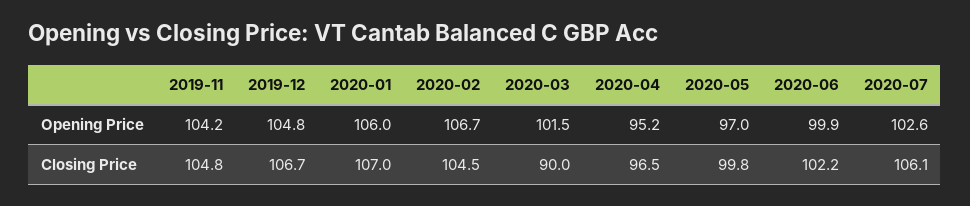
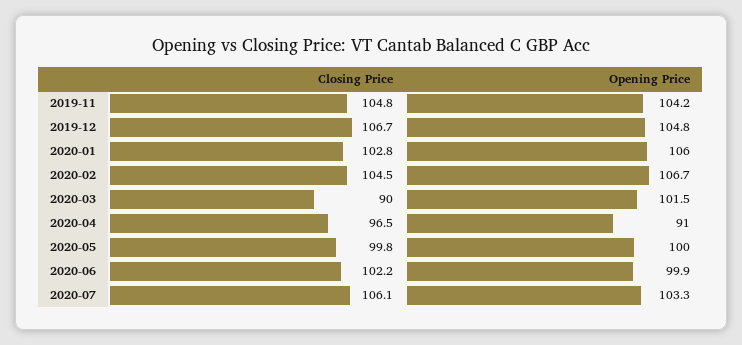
2020-04, Opening Price: 95.2 -> 91
2020-05, Opening Price: 97 -> 100
2020-07, Opening Price: 102.6 -> 103.3
2020-01, Closing Price: 107 -> 102.8

